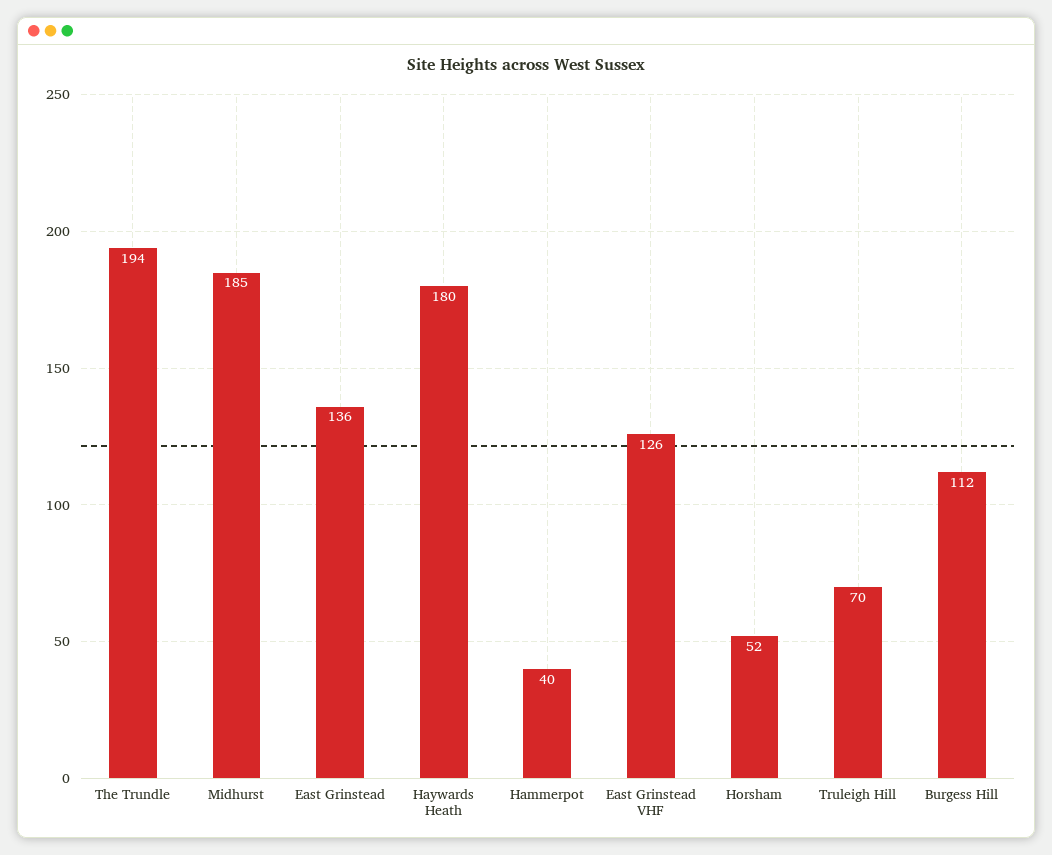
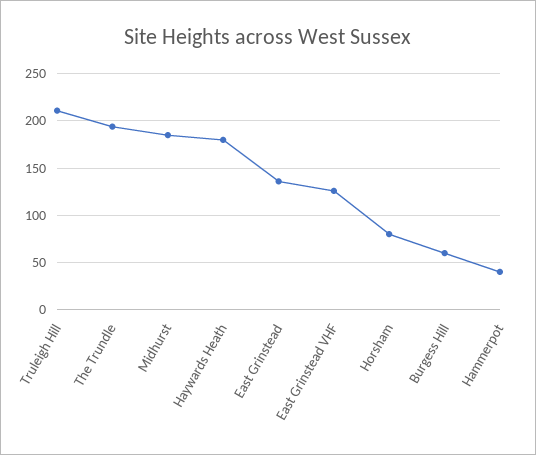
Horsham: 52 -> 80
Truleigh Hill: 70 -> 210
Burgess Hill: 112 -> 60

